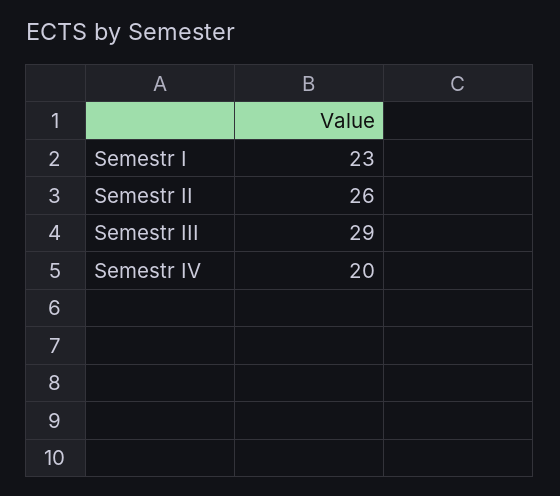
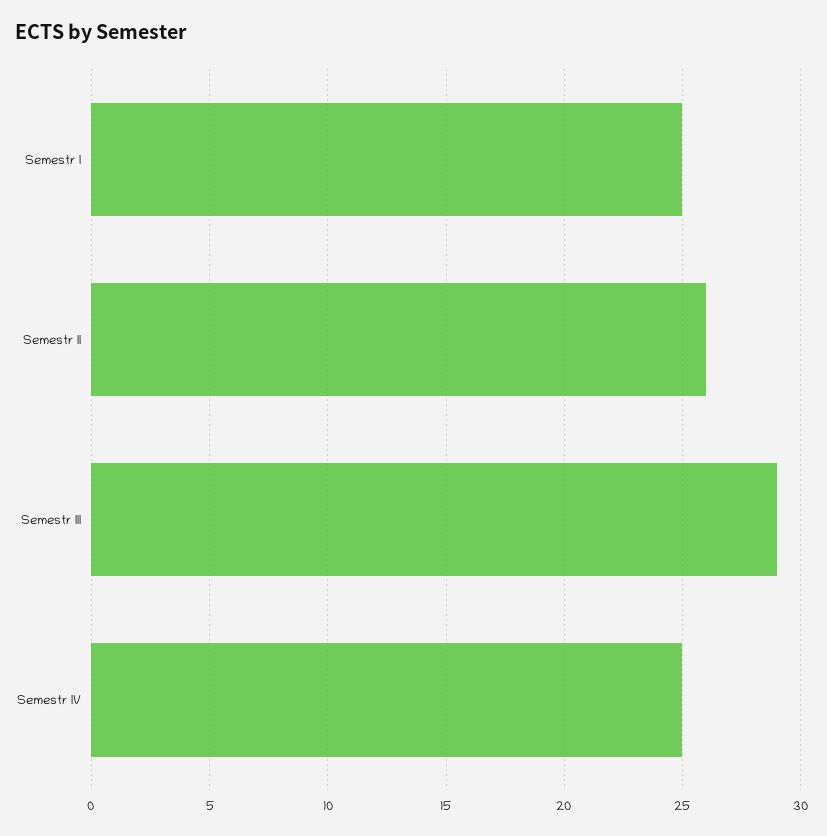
Semestr I: 23 -> 25
Semestr IV: 20 -> 25

